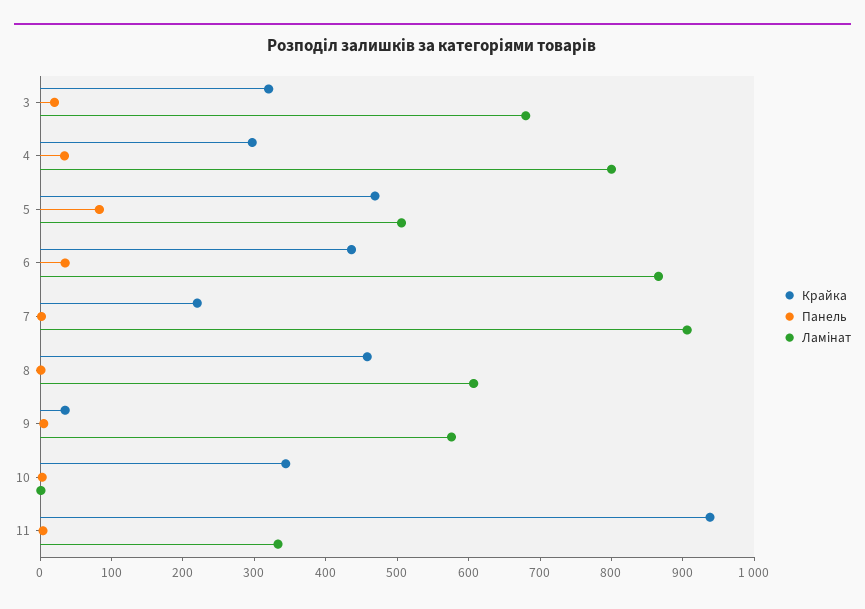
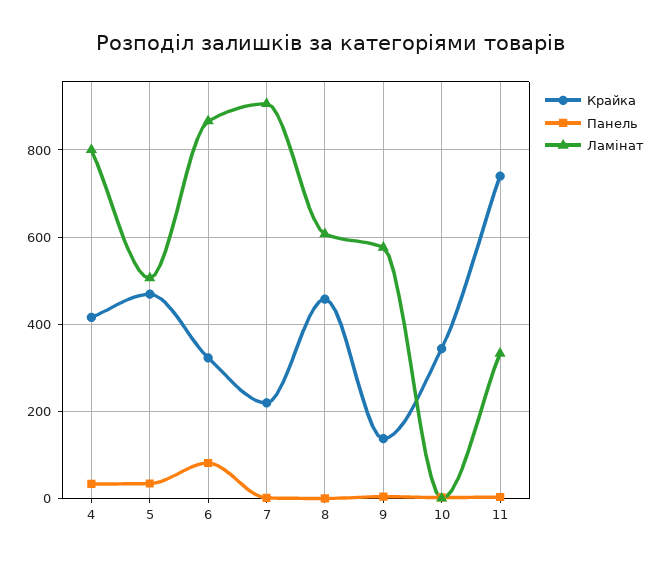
Крайка, 3: 320 -> none
Панель, 3: 20 -> none
Ламінат, 3: 680 -> none
Крайка, 4: 300 -> 420
Панель, 5: 80 -> 40
Крайка, 6: 440 -> 320
Панель, 6: 40 -> 80
Крайка, 9: 40 -> 140
Крайка, 11: 940 -> 740

